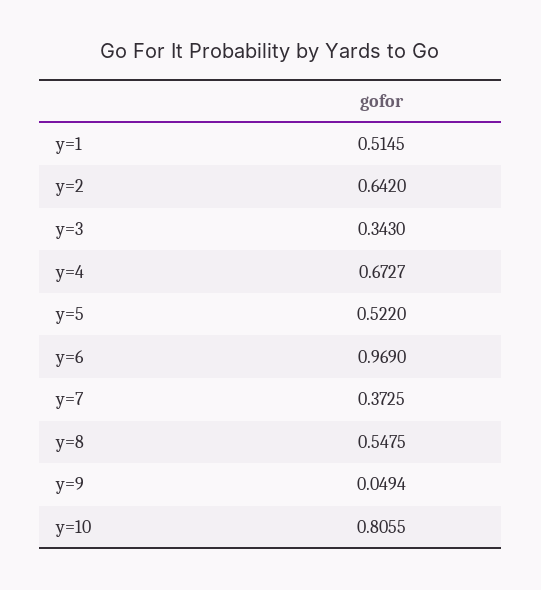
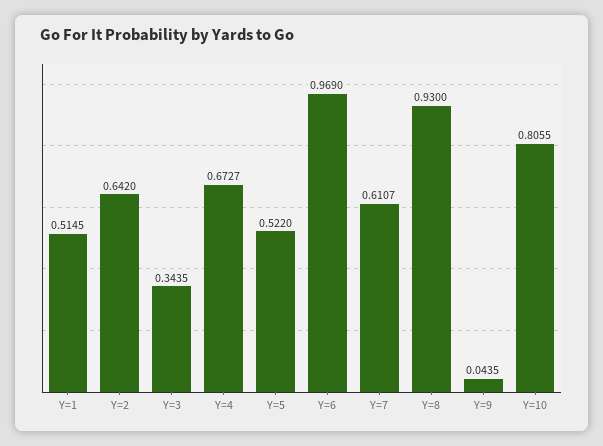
y=3: 0.343 -> 0.3435
y=7: 0.3725 -> 0.6107
y=8: 0.5475 -> 0.93
y=9: 0.0494 -> 0.0435

